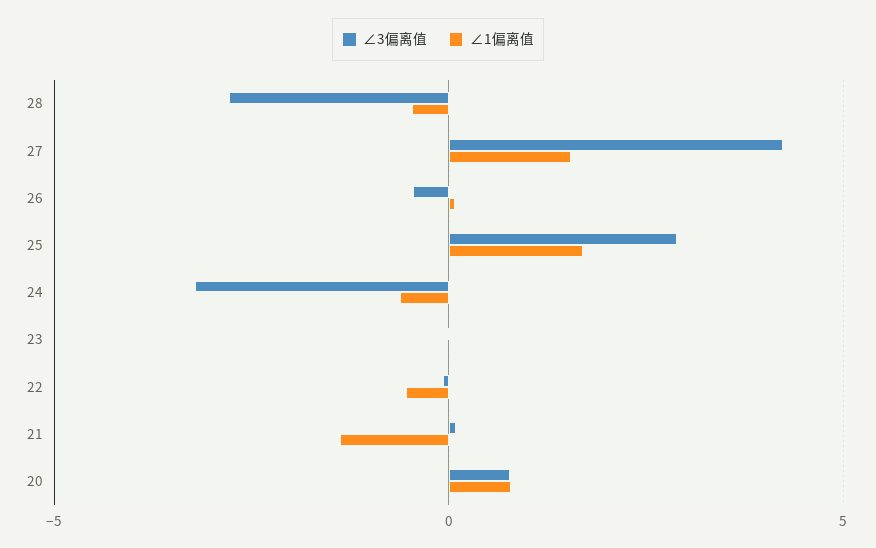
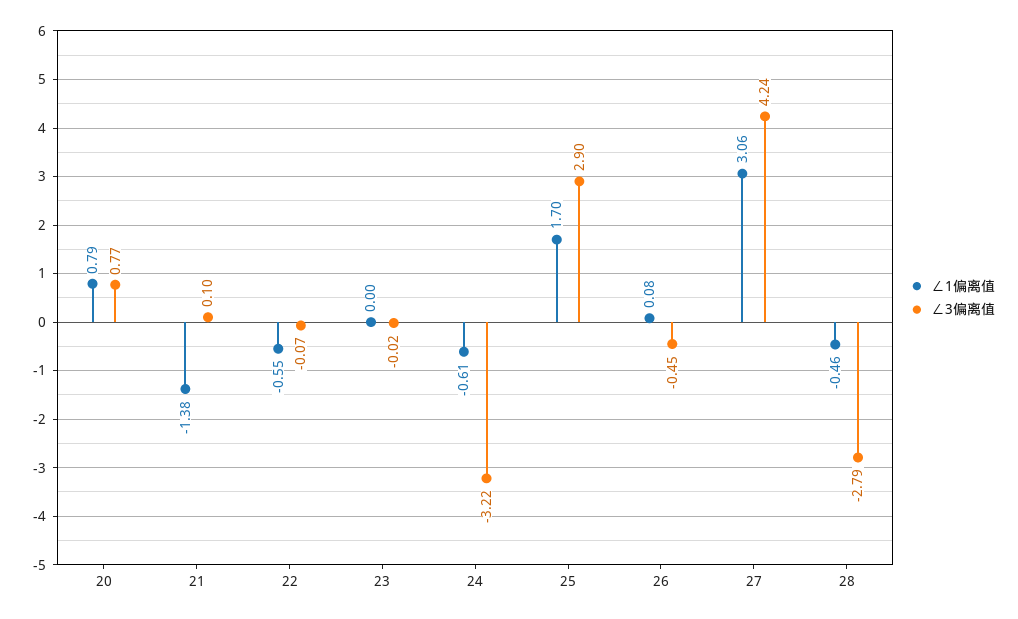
∠1偏离值, 27: 1.5 -> 3.06

